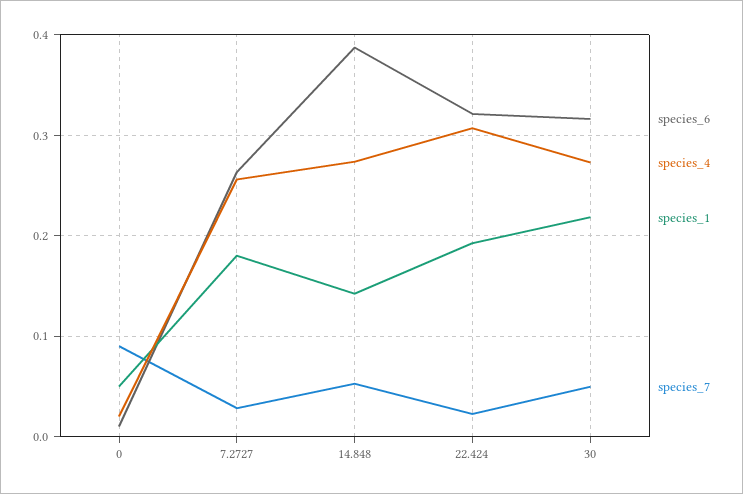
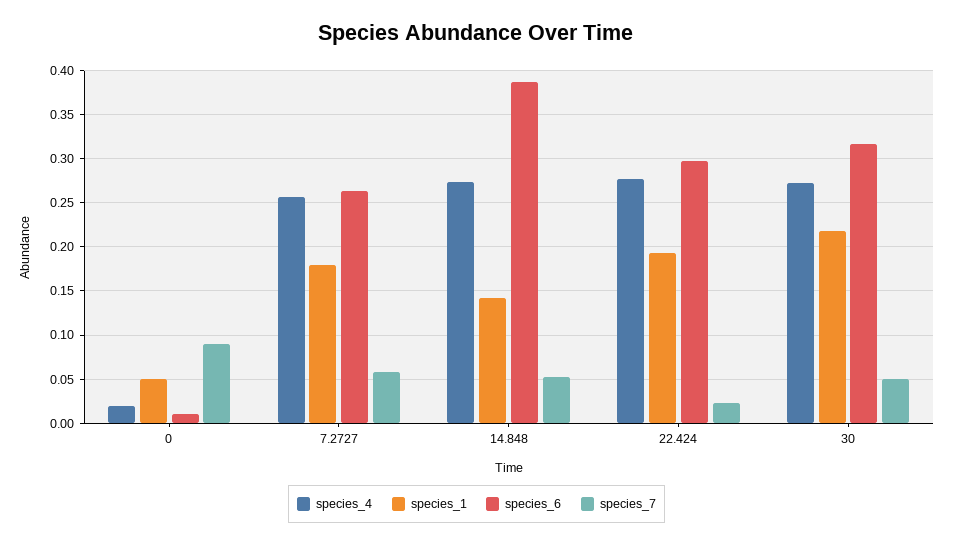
species_7, 7.2727: 0.03 -> 0.06
species_6, 22.424: 0.32 -> 0.3
species_4, 22.424: 0.31 -> 0.28

